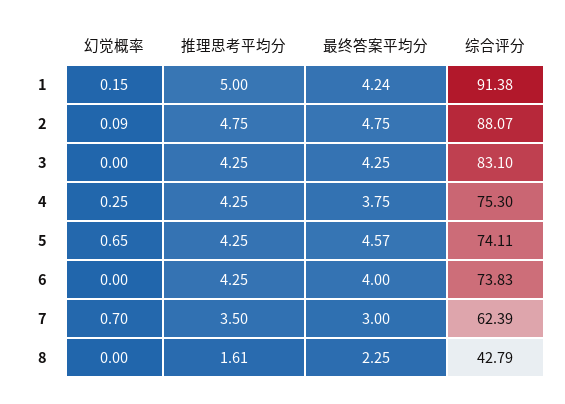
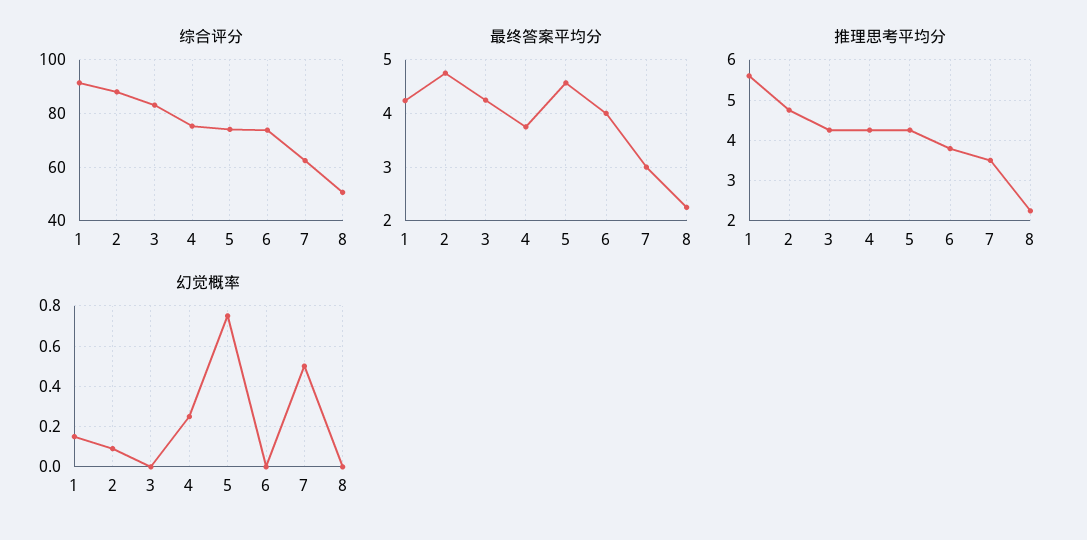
推理思考平均分, 1: 5 -> 5.6
幻觉概率, 5: 0.65 -> 0.75
推理思考平均分, 6: 4.25 -> 3.8
幻觉概率, 7: 0.7 -> 0.5
推理思考平均分, 8: 1.61 -> 2.2
综合评分, 8: 42.79 -> 50

